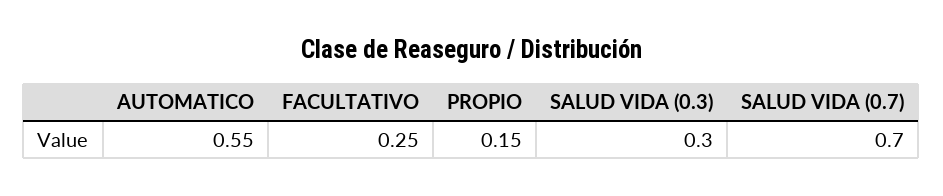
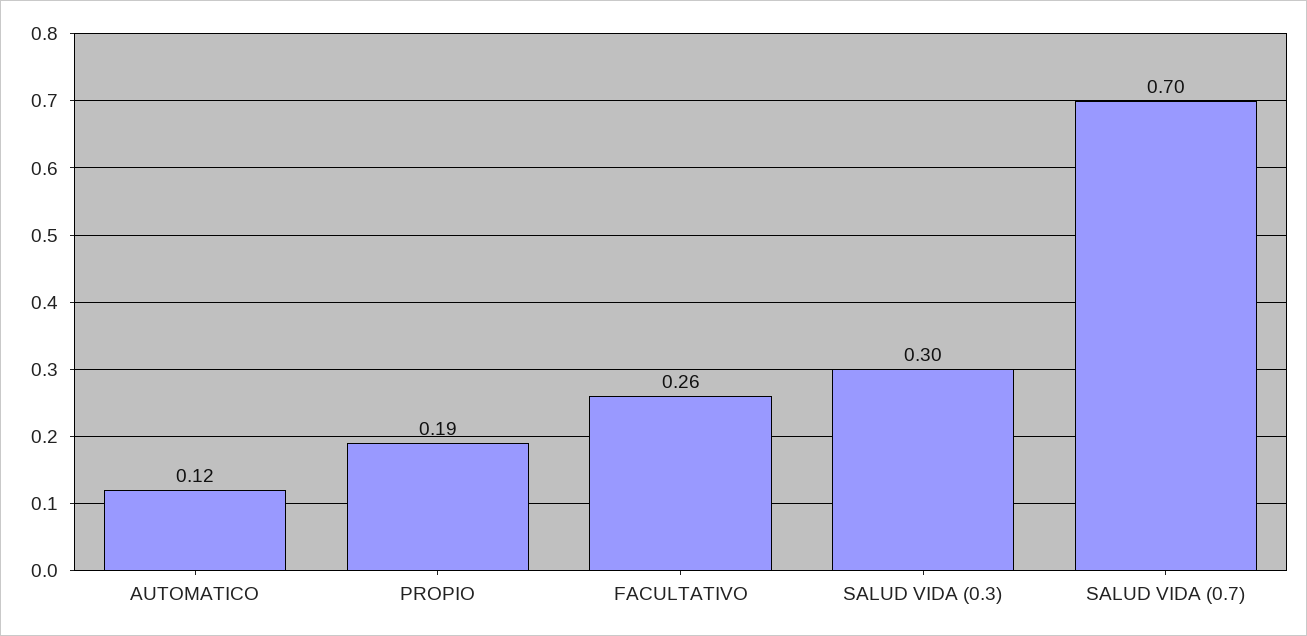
AUTOMATICO: 0.55 -> 0.12
FACULTATIVO: 0.25 -> 0.26
PROPIO: 0.15 -> 0.19

